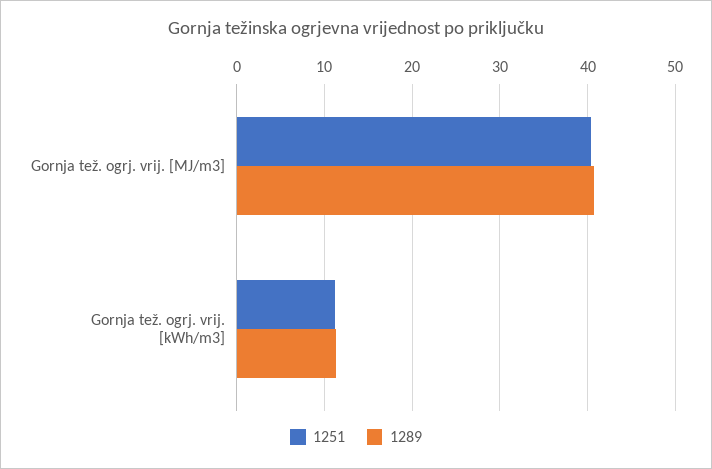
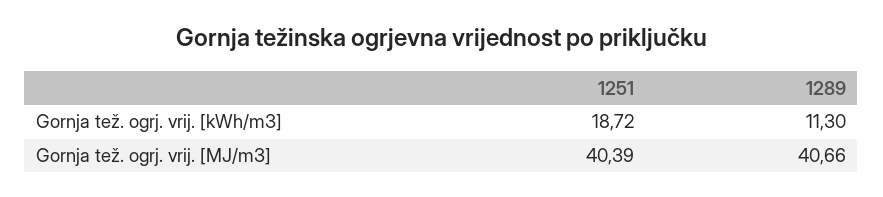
1251, Gornja tež. ogrj. vrij. [kWh/m3]: 11 -> 18.72

